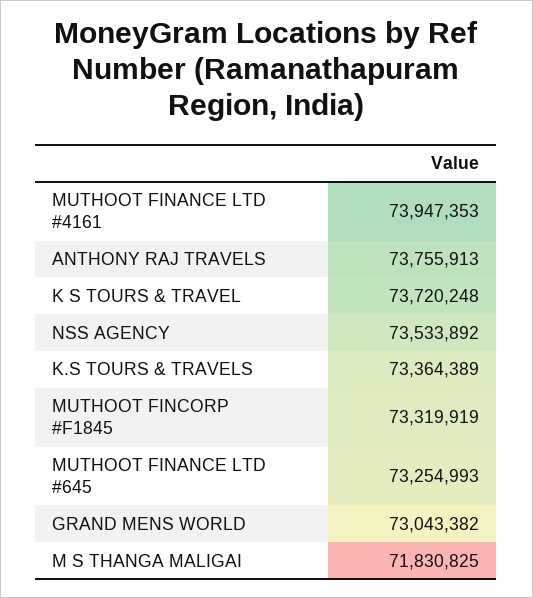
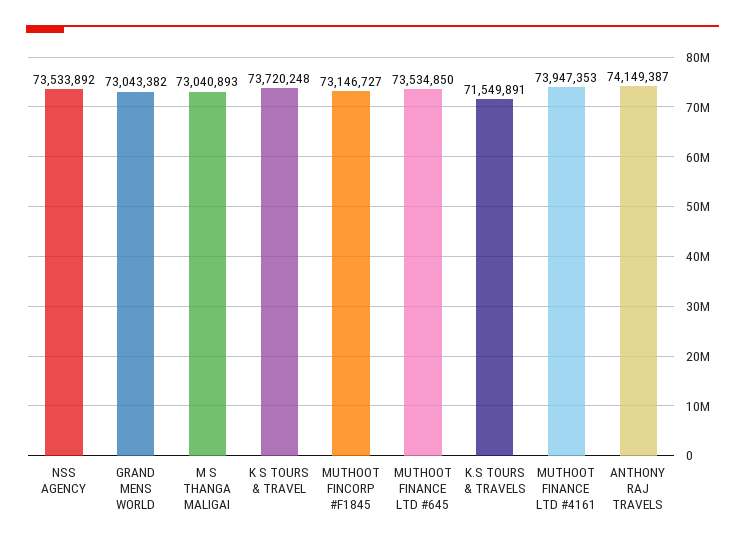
ANTHONY RAJ TRAVELS: 73755913 -> 74149387
K.S TOURS & TRAVELS: 73364389 -> 71549891
MUTHOOT FINCORP #F1845: 73319919 -> 73146727
MUTHOOT FINANCE LTD #645: 73254993 -> 73534850
M S THANGA MALIGAI: 71830825 -> 73040893

